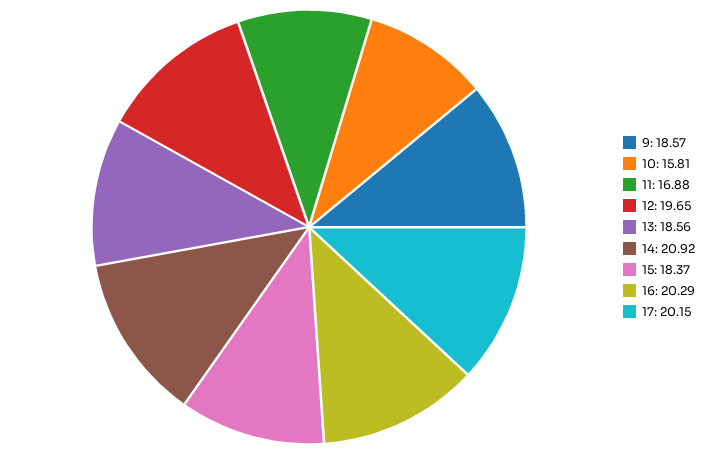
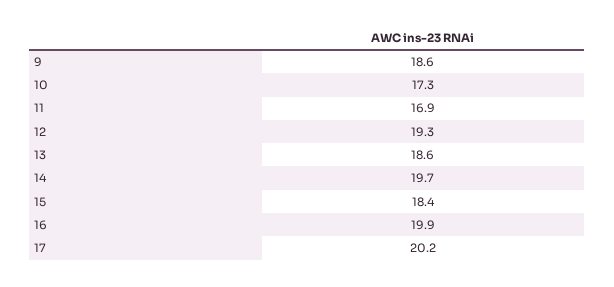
10: 15.81 -> 17.3
12: 19.65 -> 19.3
14: 20.92 -> 19.7
16: 20.29 -> 19.9

